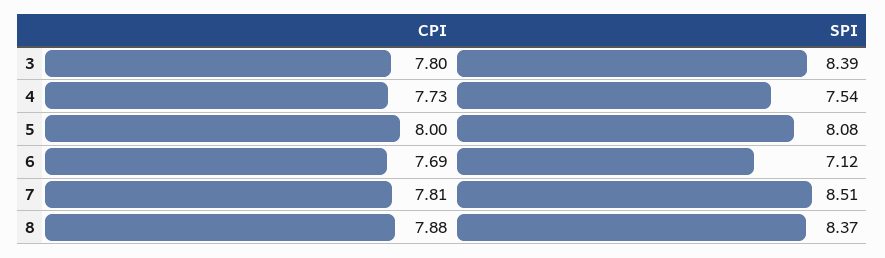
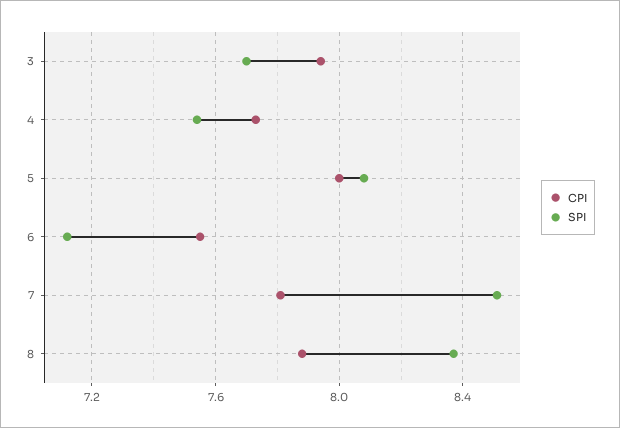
CPI, 3: 7.8 -> 7.95
SPI, 3: 8.39 -> 7.7
CPI, 6: 7.69 -> 7.55

